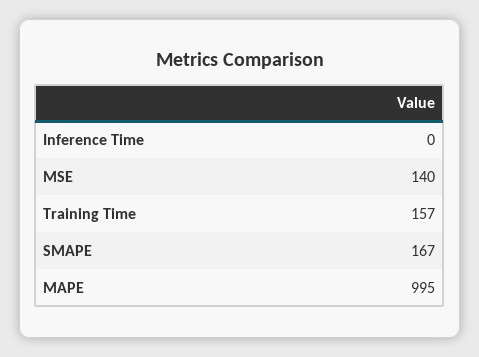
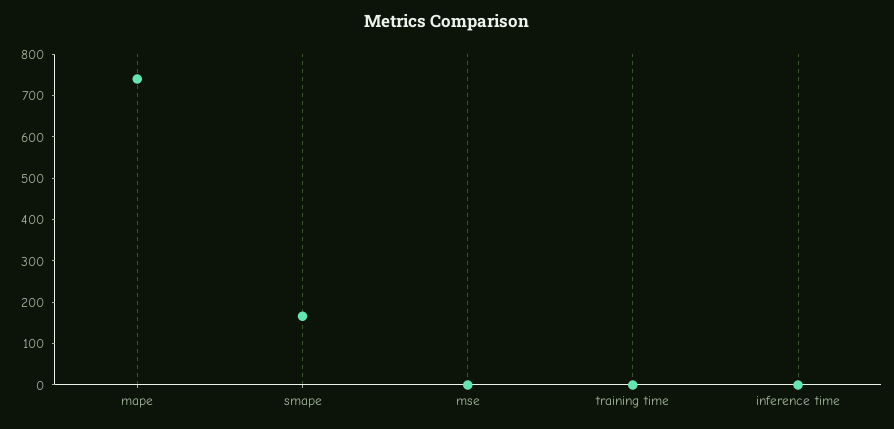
MSE: 140 -> 0
Training Time: 157 -> 0
MAPE: 995 -> 740

